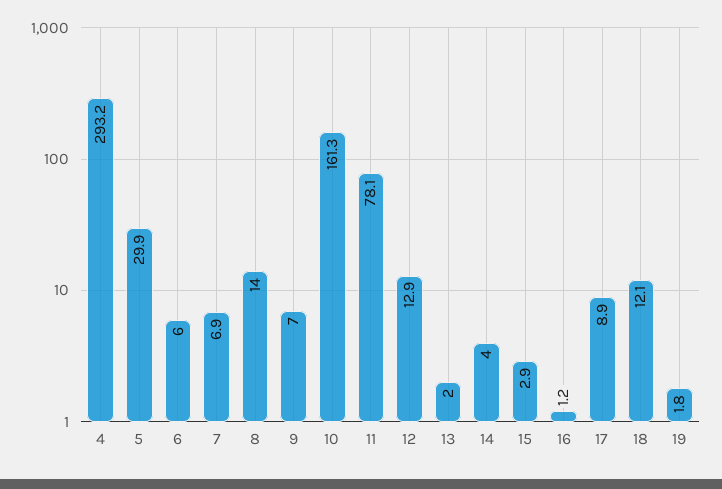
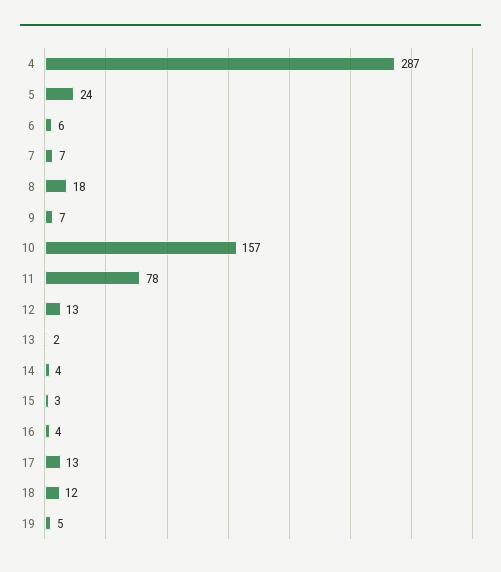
4: 293.2 -> 287
5: 29.9 -> 24
8: 14 -> 18
10: 161.3 -> 157
16: 1.2 -> 4
17: 8.9 -> 13
19: 1.8 -> 5

